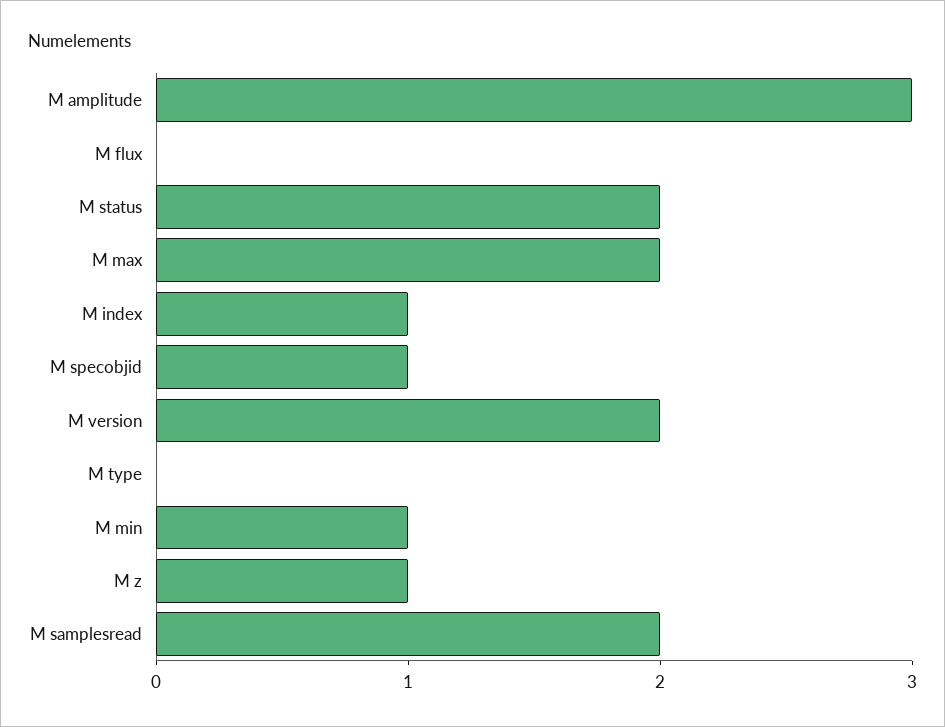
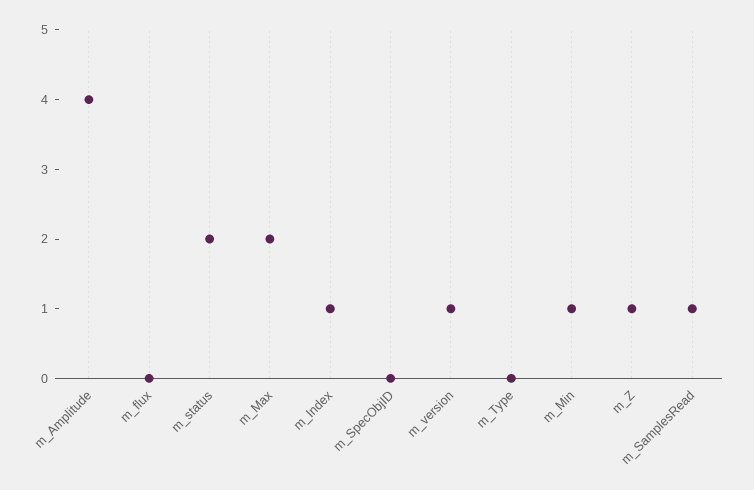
M amplitude: 3 -> 4
M specobjid: 1 -> 0
M version: 2 -> 1
M samplesread: 2 -> 1

